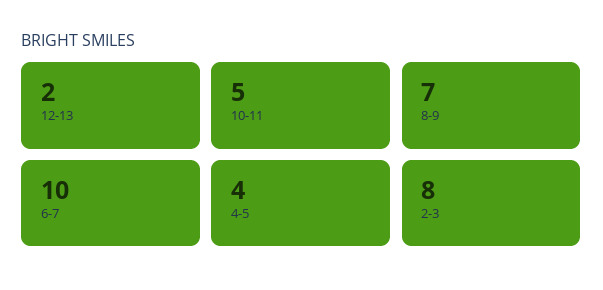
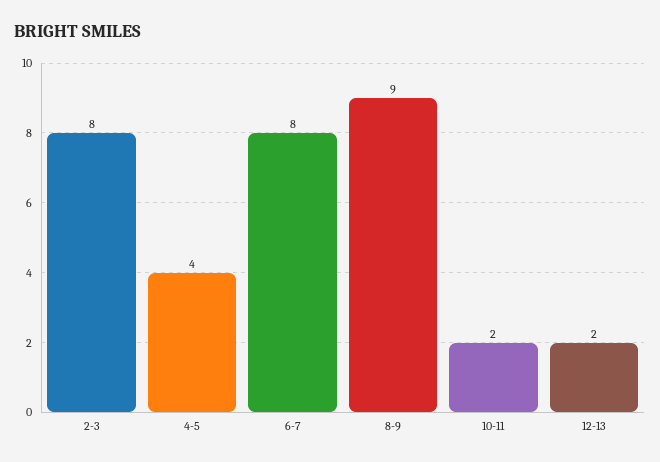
10-11: 5 -> 2
8-9: 7 -> 9
6-7: 10 -> 8

